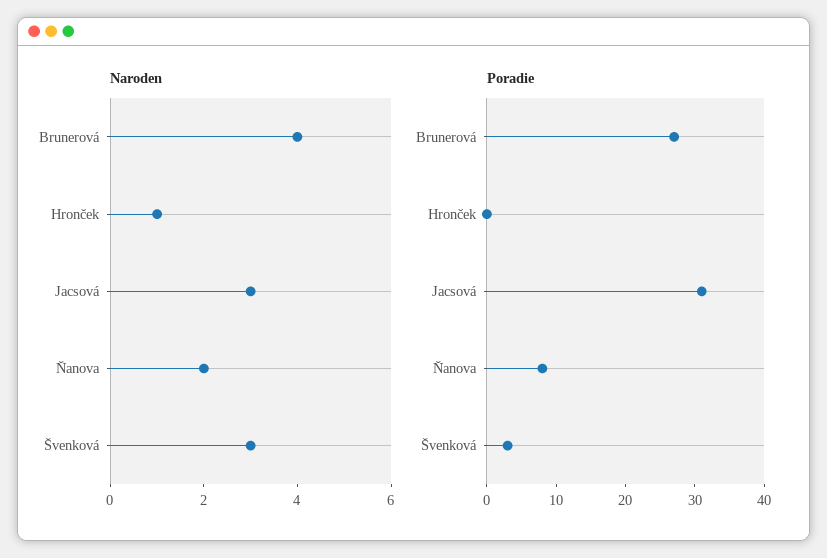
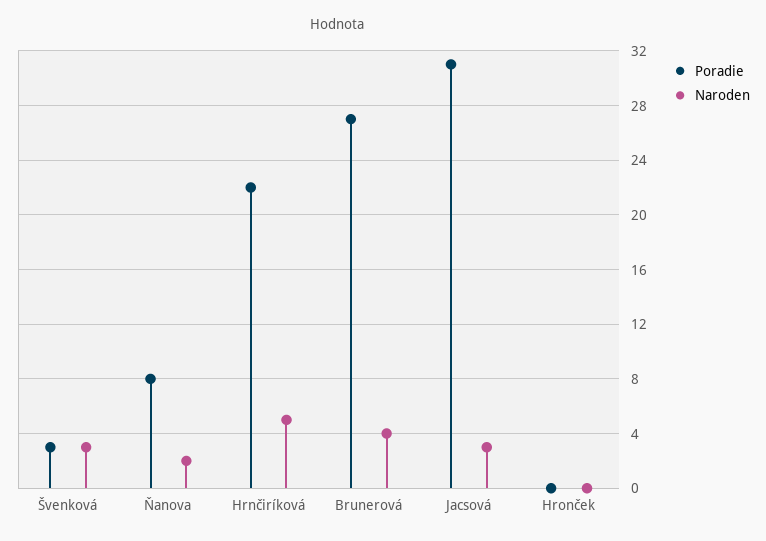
Naroden, Hronček: 1 -> 0
Poradie, Hrnčiríková: none -> 22
Naroden, Hrnčiríková: none -> 5

